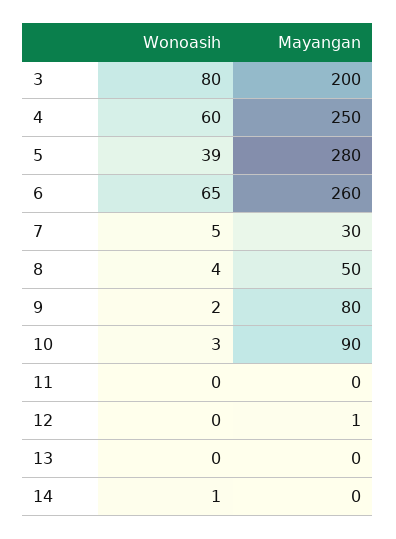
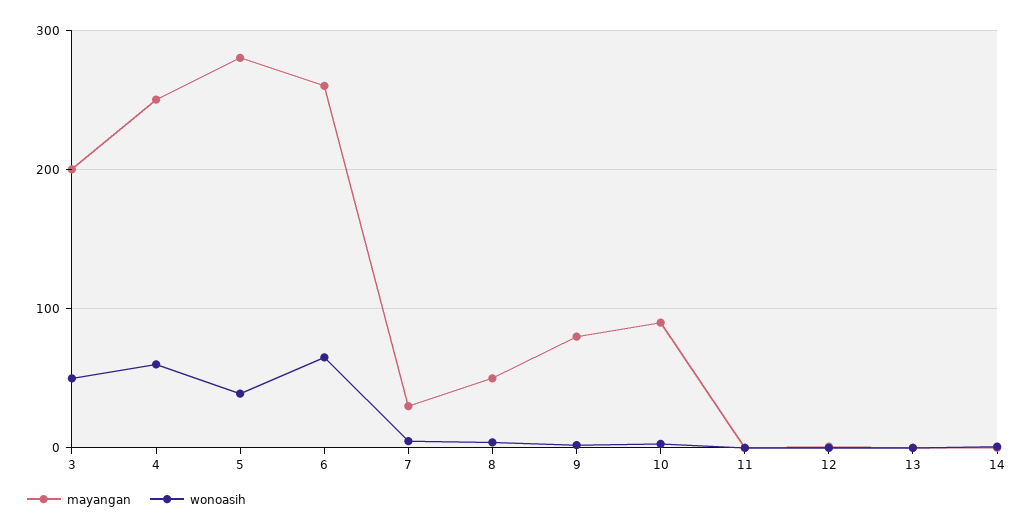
Wonoasih, 3: 80 -> 50

